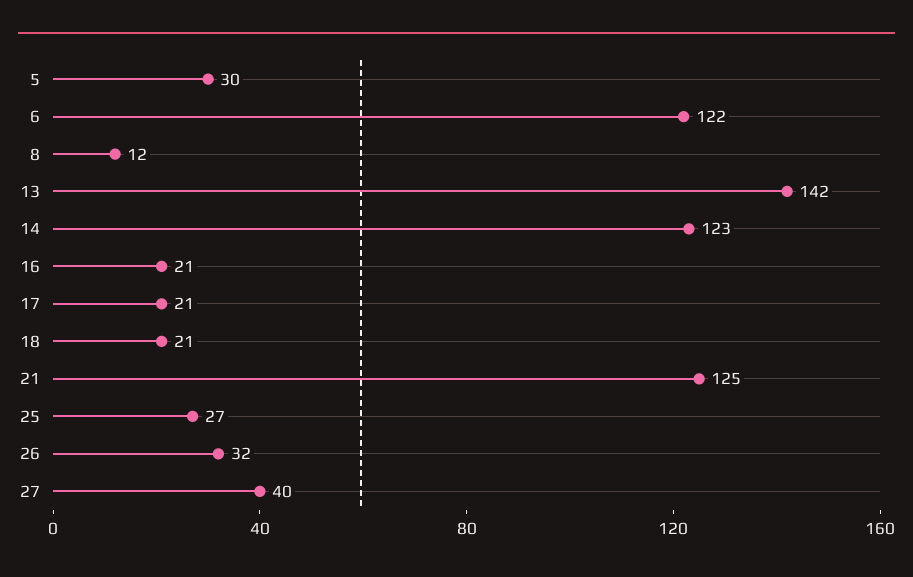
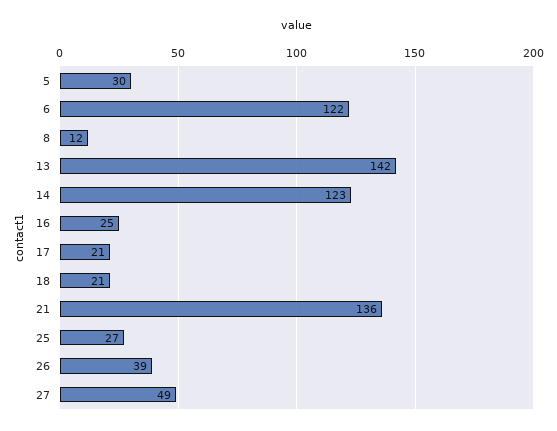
16: 21 -> 25
21: 125 -> 136
26: 32 -> 39
27: 40 -> 49

